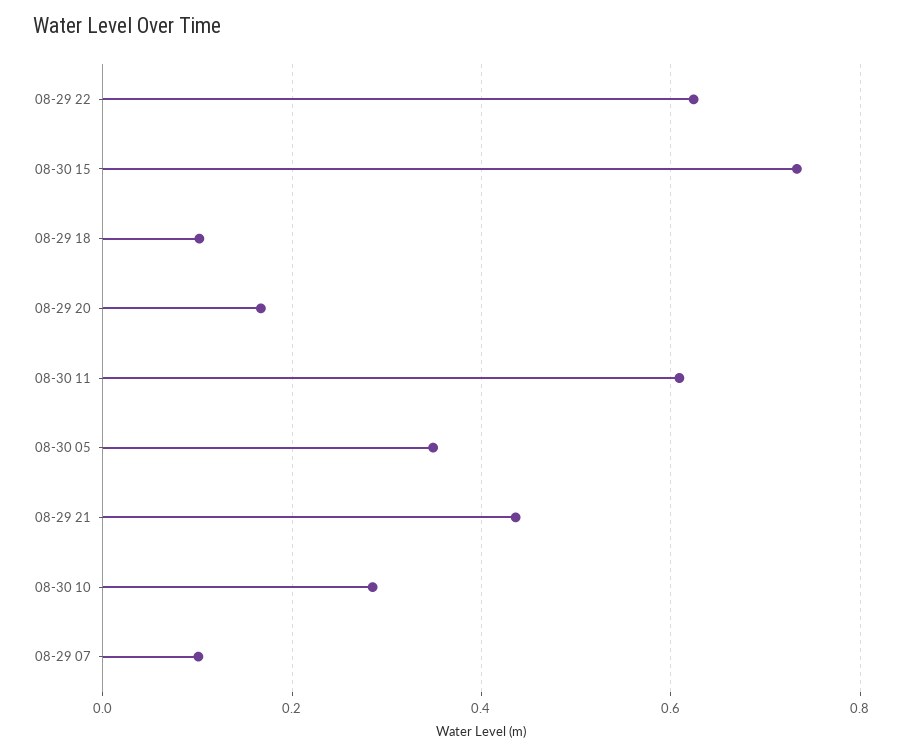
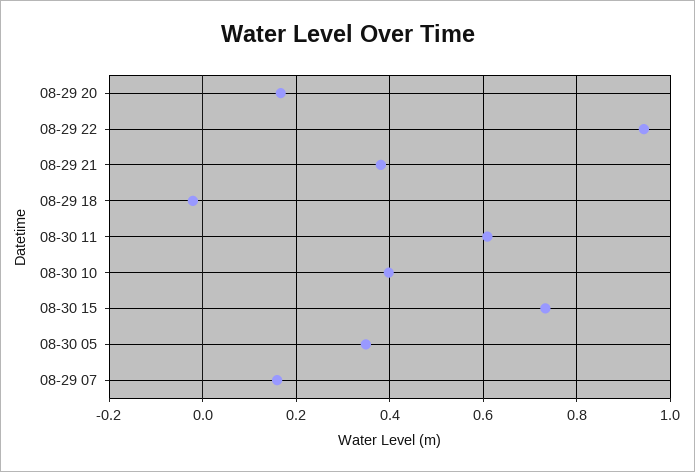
08-29 22: 0.62 -> 0.94
08-29 18: 0.1 -> -0.02
08-29 21: 0.44 -> 0.38
08-30 10: 0.28 -> 0.4
08-29 07: 0.1 -> 0.16

